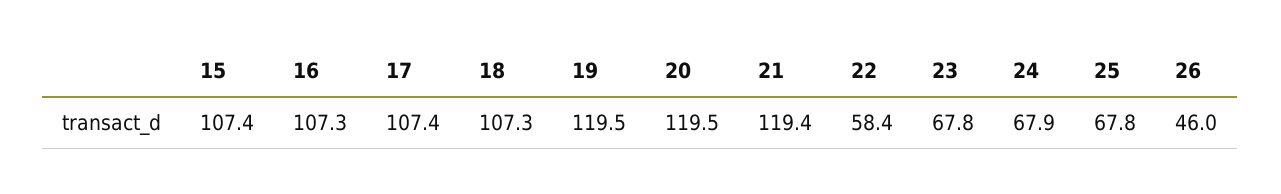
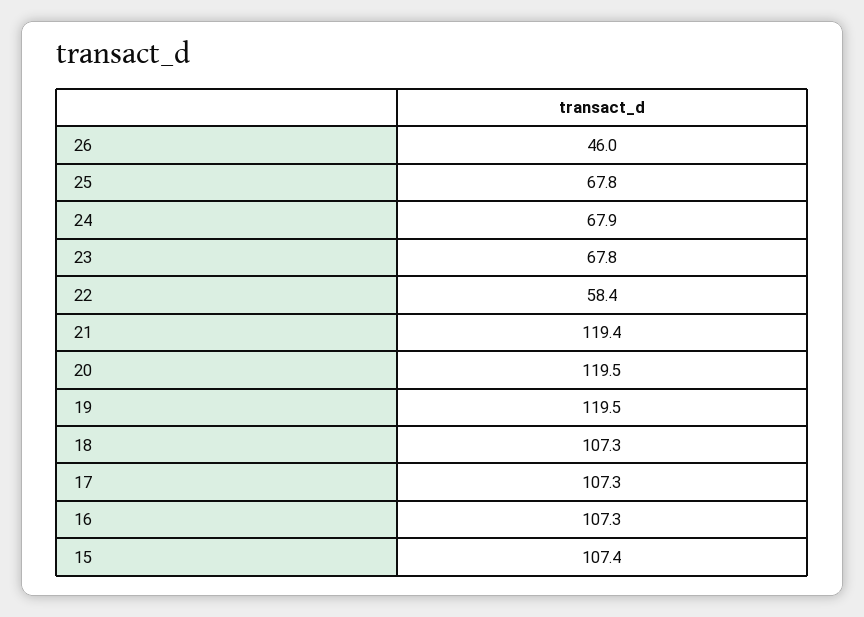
17: 107.4 -> 107.3

